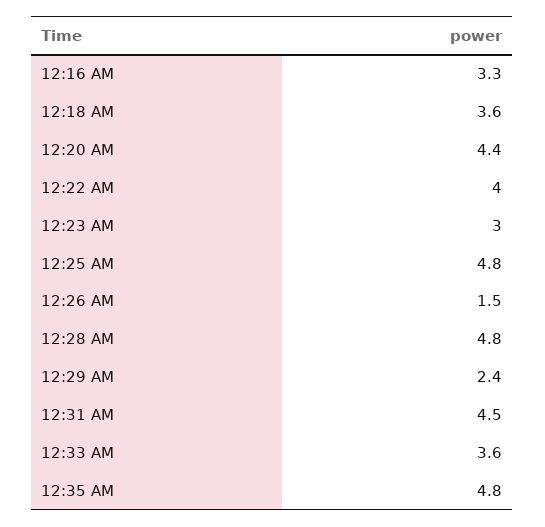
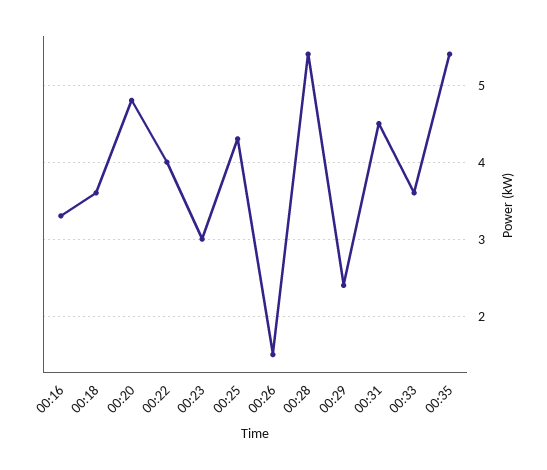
12:20 AM: 4.4 -> 4.8
12:25 AM: 4.8 -> 4.3
12:28 AM: 4.8 -> 5.4
12:35 AM: 4.8 -> 5.4

